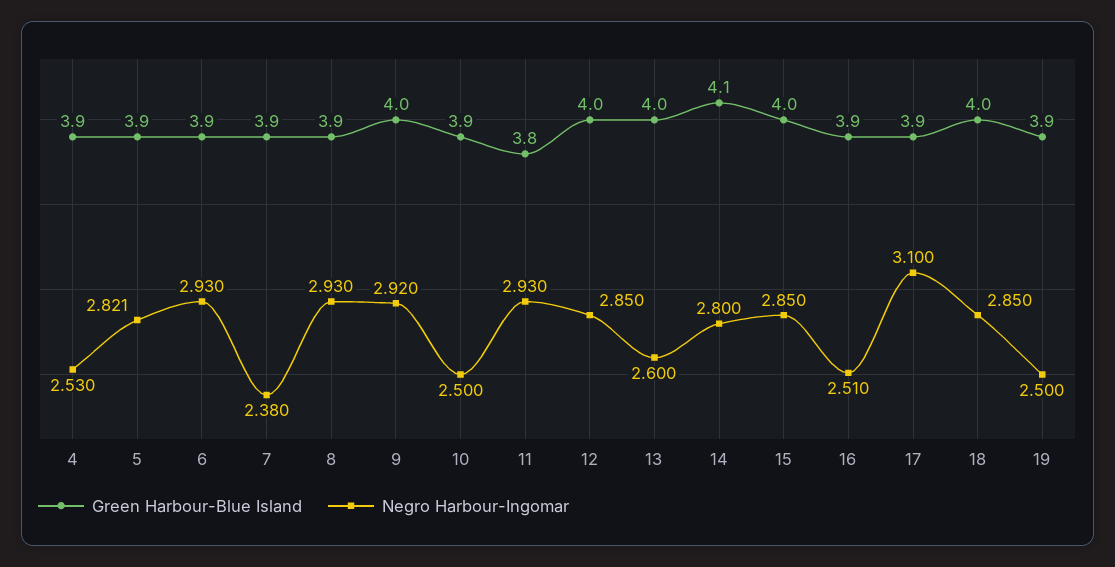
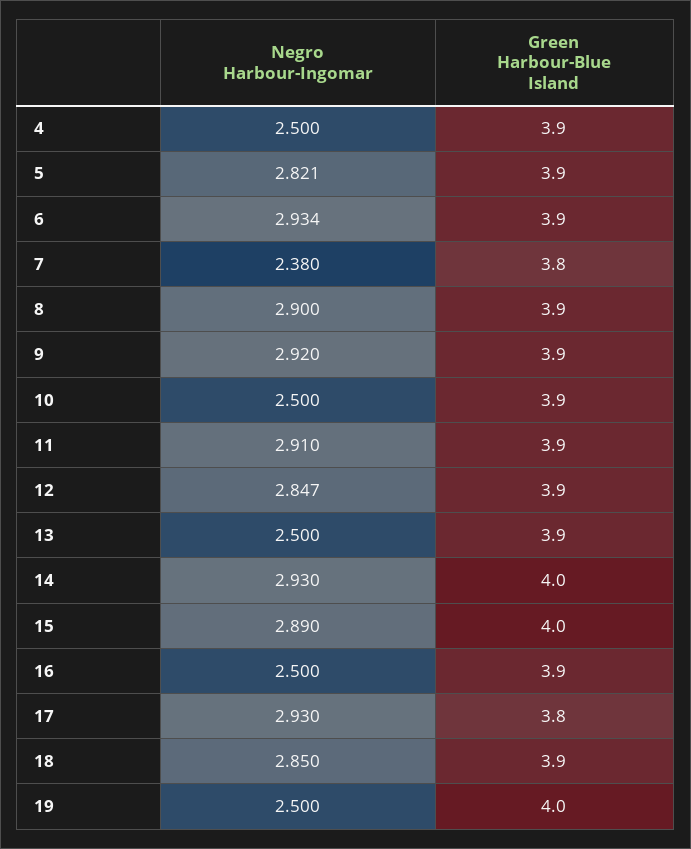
Negro Harbour-Ingomar, 4: 2.53 -> 2.5
Negro Harbour-Ingomar, 6: 2.93 -> 2.934
Green Harbour-Blue Island, 7: 3.9 -> 3.8
Negro Harbour-Ingomar, 8: 2.93 -> 2.9
Green Harbour-Blue Island, 9: 4 -> 3.9
Green Harbour-Blue Island, 11: 3.8 -> 3.9
Negro Harbour-Ingomar, 11: 2.93 -> 2.91
Green Harbour-Blue Island, 12: 4 -> 3.9
Negro Harbour-Ingomar, 12: 2.85 -> 2.847
Green Harbour-Blue Island, 13: 4 -> 3.9
Negro Harbour-Ingomar, 13: 2.6 -> 2.5
Green Harbour-Blue Island, 14: 4.1 -> 4
Negro Harbour-Ingomar, 14: 2.8 -> 2.93
Negro Harbour-Ingomar, 15: 2.85 -> 2.89
Negro Harbour-Ingomar, 16: 2.51 -> 2.5
Green Harbour-Blue Island, 17: 3.9 -> 3.8
Negro Harbour-Ingomar, 17: 3.1 -> 2.93
Green Harbour-Blue Island, 18: 4 -> 3.9
Green Harbour-Blue Island, 19: 3.9 -> 4

